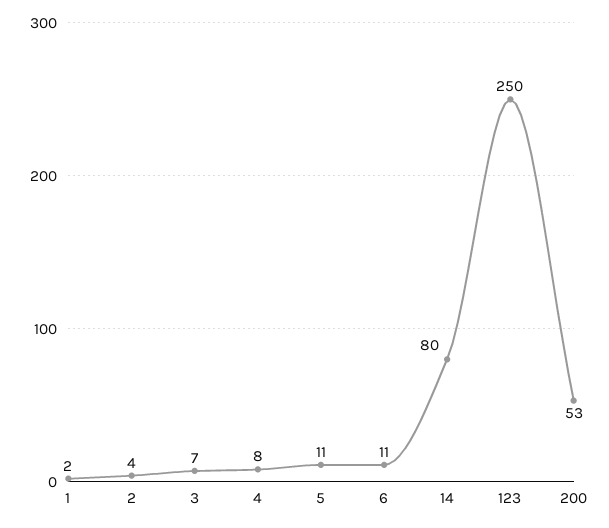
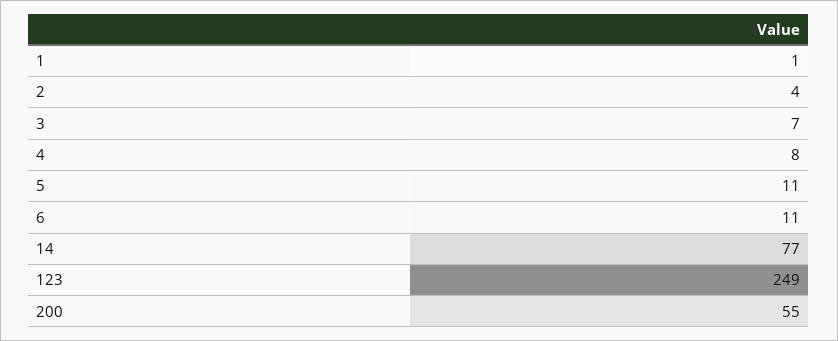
1: 2 -> 1
14: 80 -> 77
123: 250 -> 249
200: 53 -> 55

